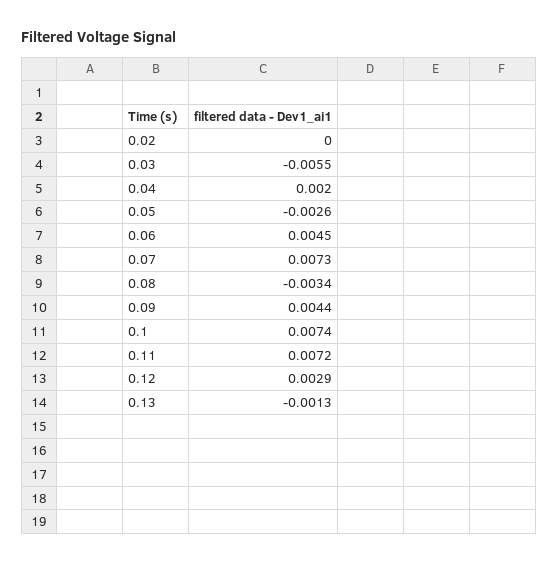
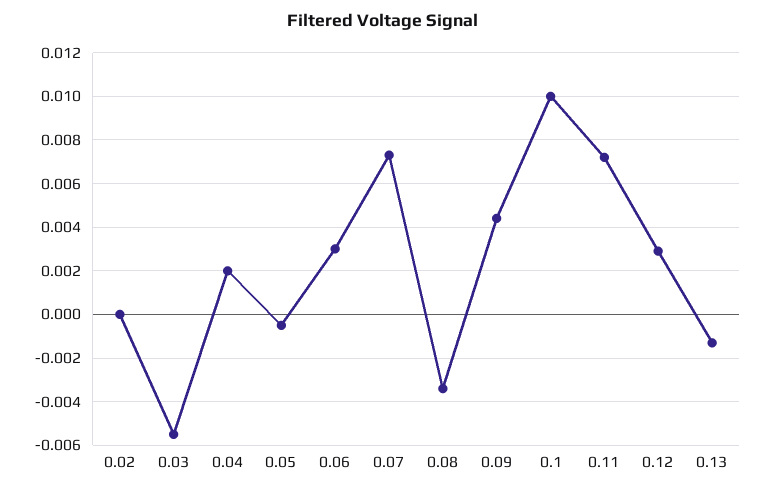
0.05: -0.0026 -> -0.0005
0.06: 0.0045 -> 0.003
0.1: 0.0074 -> 0.01

